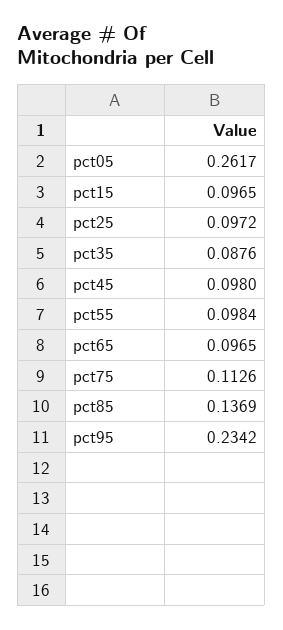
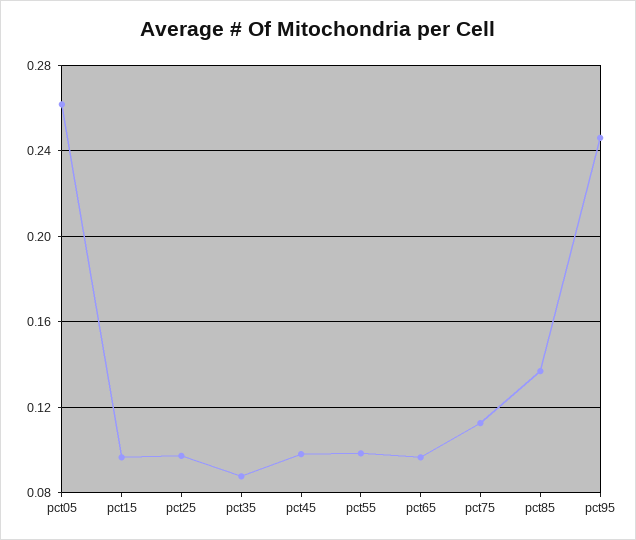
pct95: 0.2342 -> 0.245

